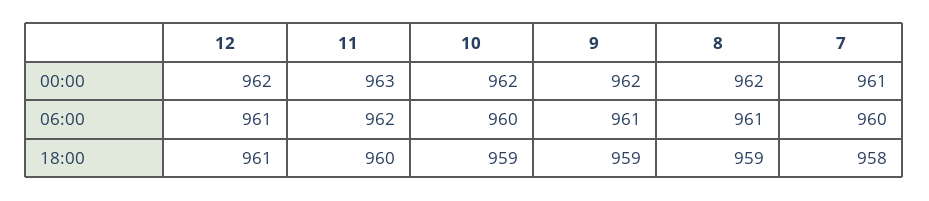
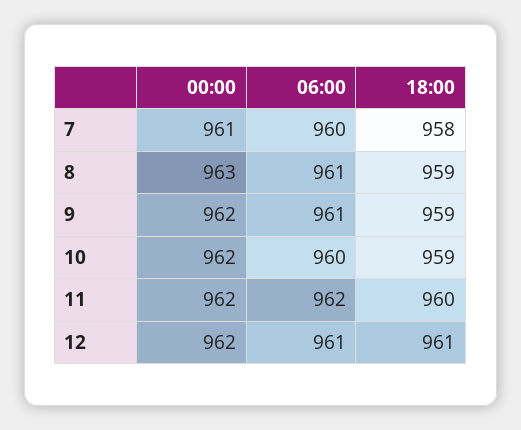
11, 00:00: 963 -> 962
8, 00:00: 962 -> 963

